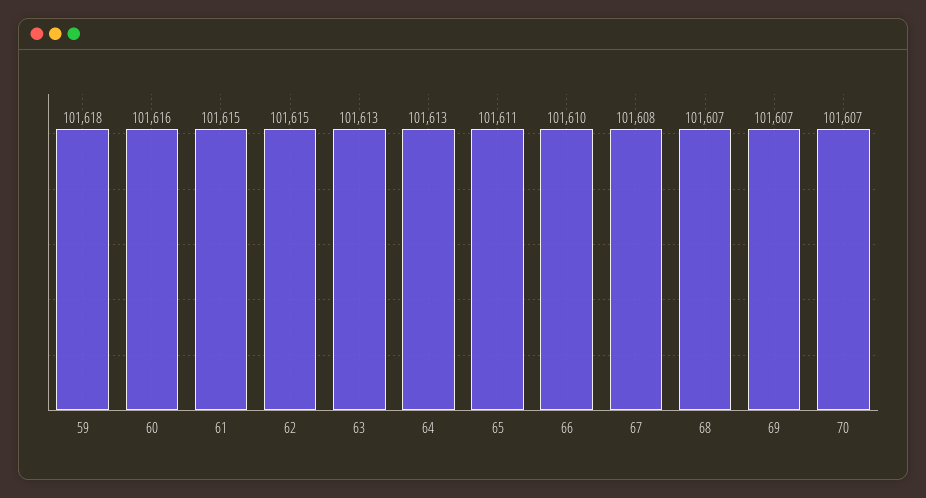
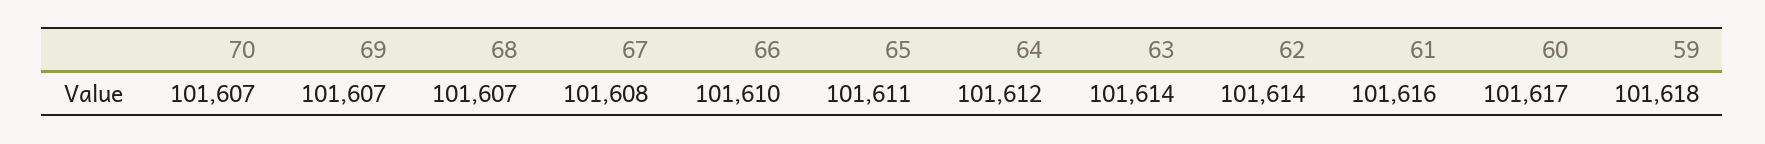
60: 101616 -> 101617
61: 101615 -> 101616
62: 101615 -> 101614
63: 101613 -> 101614
64: 101613 -> 101612

